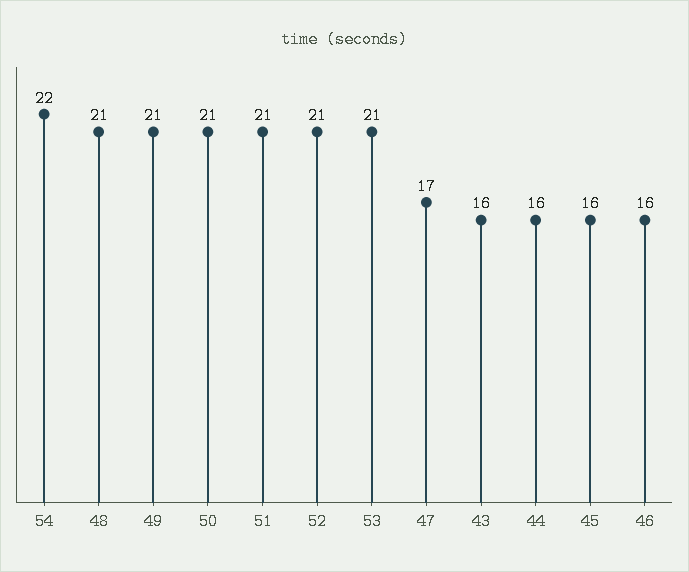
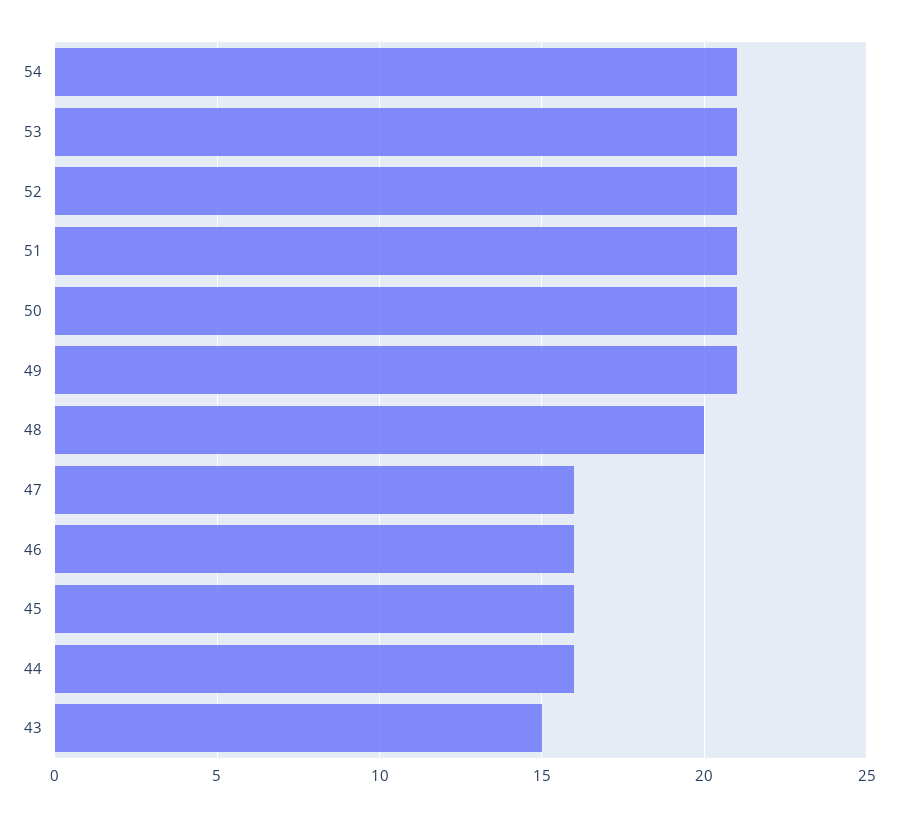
54: 22 -> 21
48: 21 -> 20
47: 17 -> 16
43: 16 -> 15

